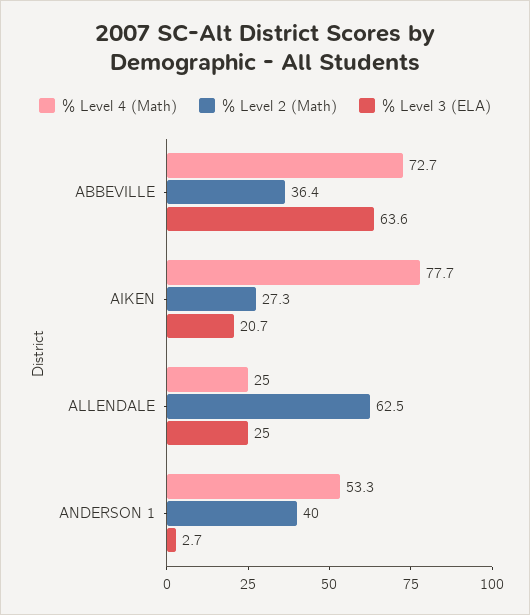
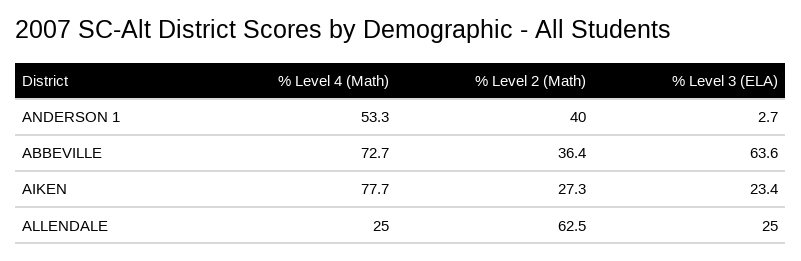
% Level 3 (ELA), AIKEN: 20.7 -> 23.4

